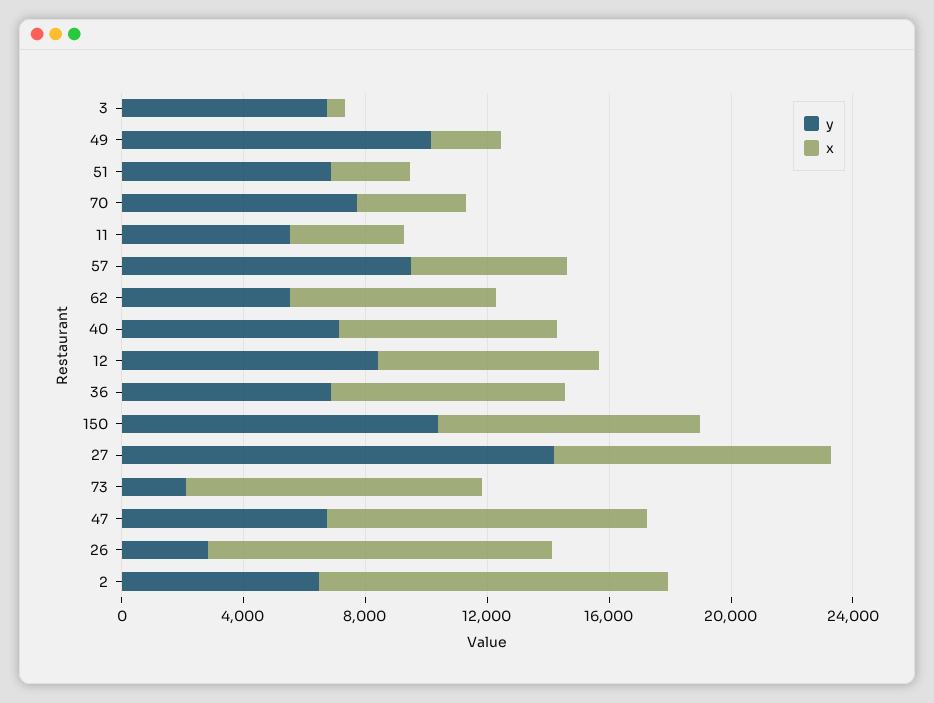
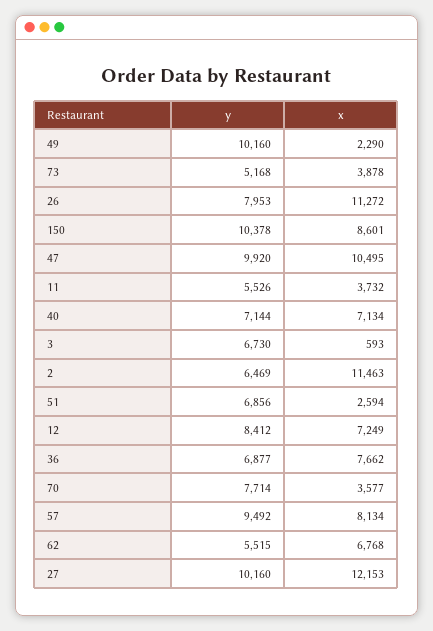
x, 57: 5000 -> 8134
y, 27: 14000 -> 10160
x, 27: 9000 -> 12153
y, 73: 2000 -> 5168
x, 73: 10000 -> 3878
y, 47: 7000 -> 9920
y, 26: 3000 -> 7953

